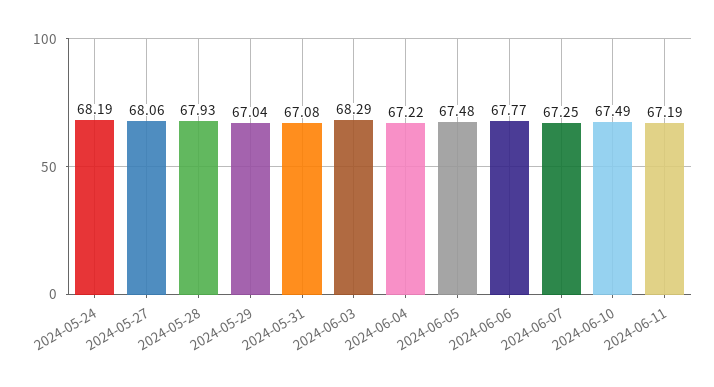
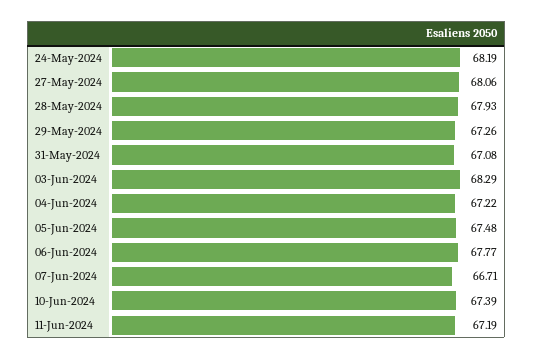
2024-05-29: 67.04 -> 67.26
2024-06-07: 67.25 -> 66.71
2024-06-10: 67.49 -> 67.39

